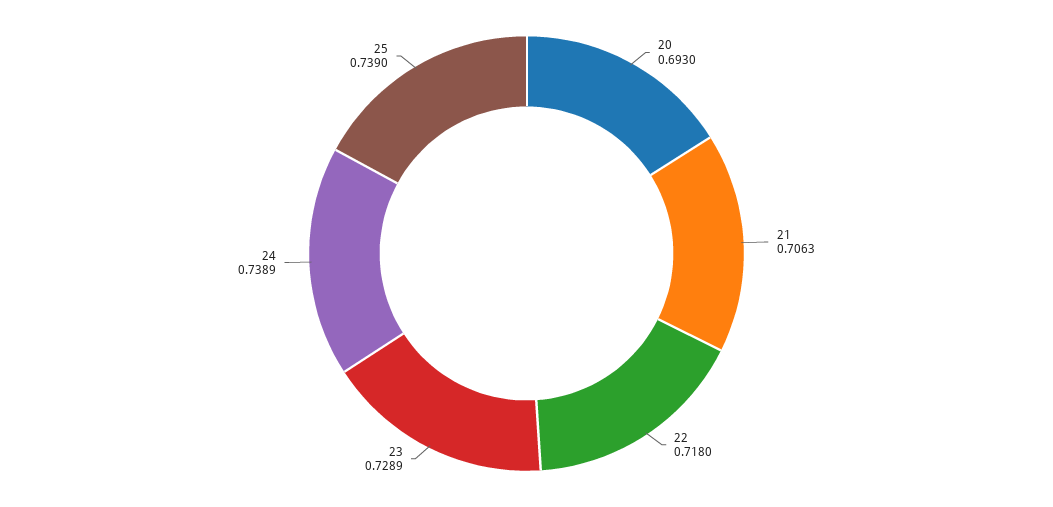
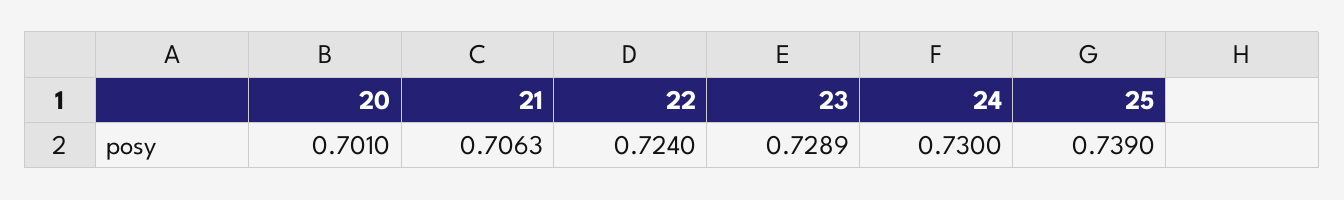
20: 0.693 -> 0.701
22: 0.718 -> 0.724
24: 0.7389 -> 0.73

